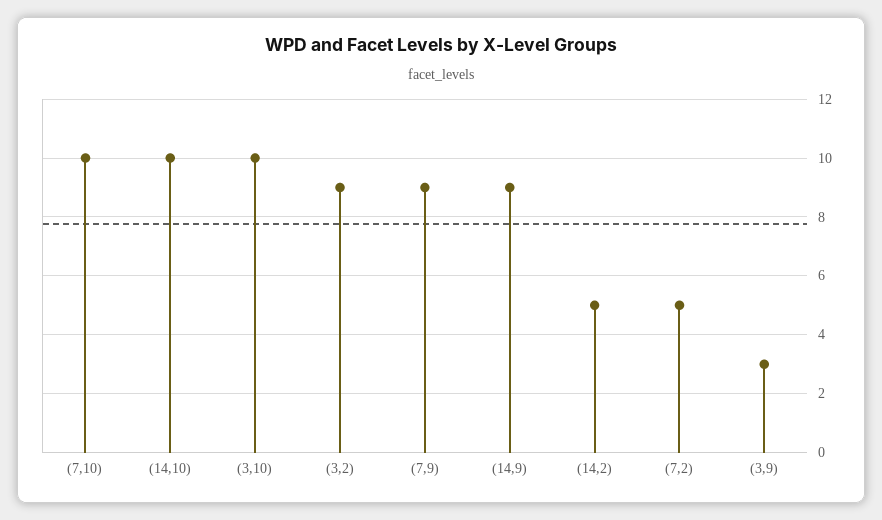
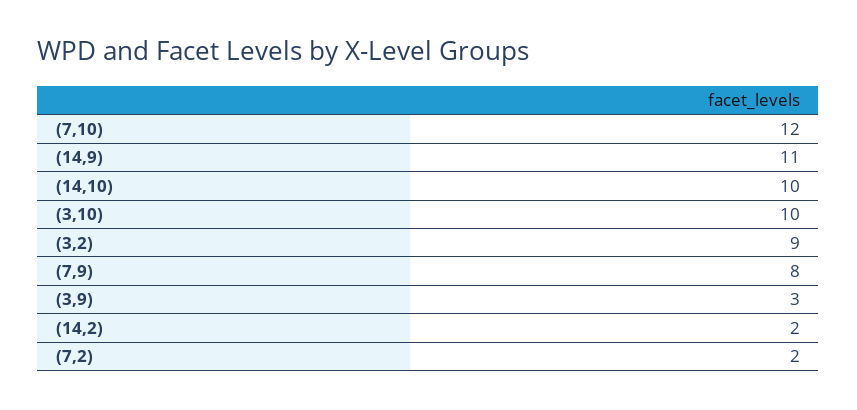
(7,10): 10 -> 12
(7,9): 9 -> 8
(14,9): 9 -> 11
(14,2): 5 -> 2
(7,2): 5 -> 2

